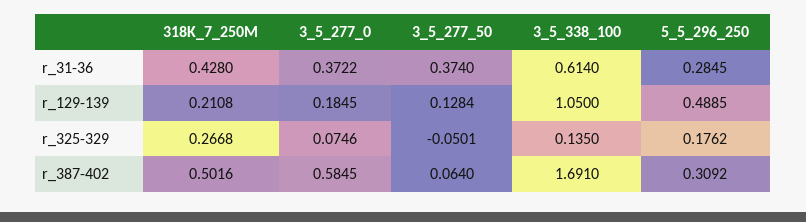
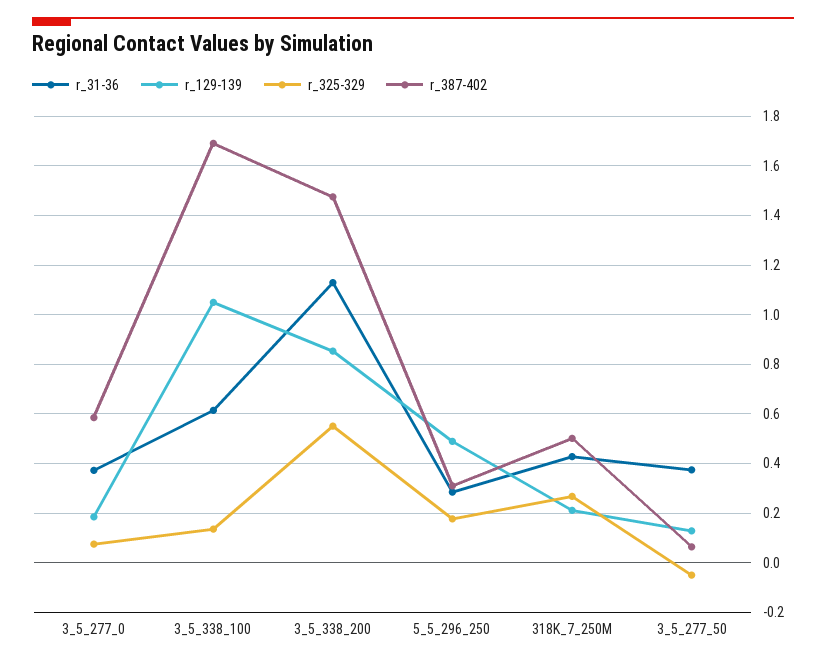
r_31-36, 3_5_338_200: none -> 1.125
r_129-139, 3_5_338_200: none -> 0.85
r_325-329, 3_5_338_200: none -> 0.55
r_387-402, 3_5_338_200: none -> 1.475

